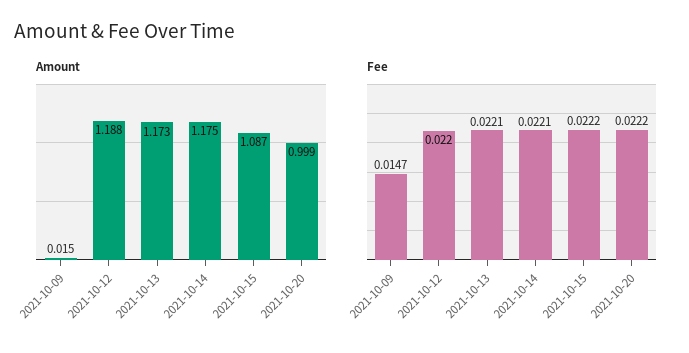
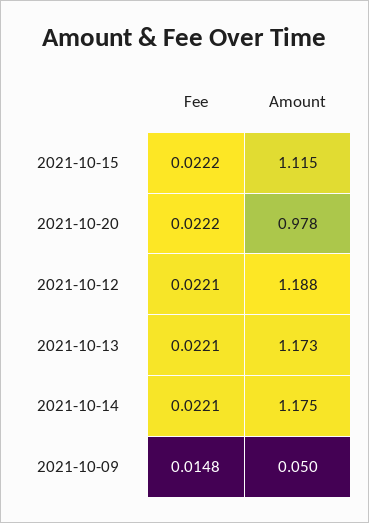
Amount, 2021-10-09: 0.015 -> 0.05
Amount, 2021-10-15: 1.087 -> 1.115
Amount, 2021-10-20: 0.999 -> 0.978
Fee, 2021-10-09: 0.0147 -> 0.0148
Fee, 2021-10-12: 0.022 -> 0.0221

